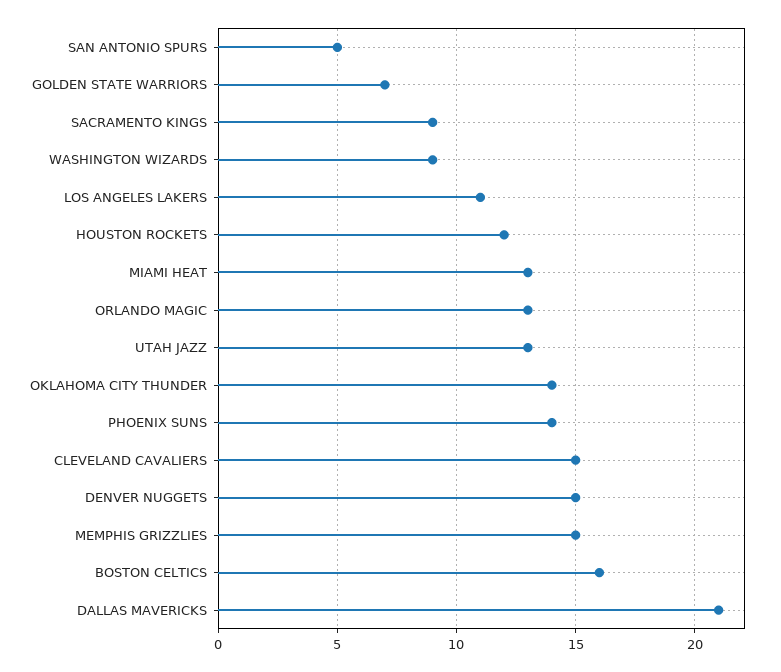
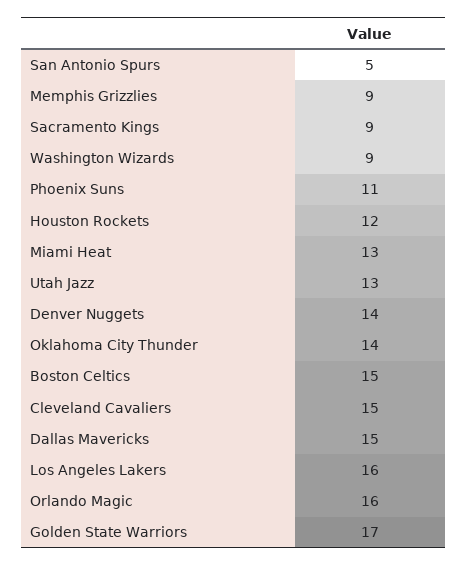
GOLDEN STATE WARRIORS: 7 -> 17
LOS ANGELES LAKERS: 11 -> 16
ORLANDO MAGIC: 13 -> 16
PHOENIX SUNS: 14 -> 11
DENVER NUGGETS: 15 -> 14
MEMPHIS GRIZZLIES: 15 -> 9
BOSTON CELTICS: 16 -> 15
DALLAS MAVERICKS: 21 -> 15

